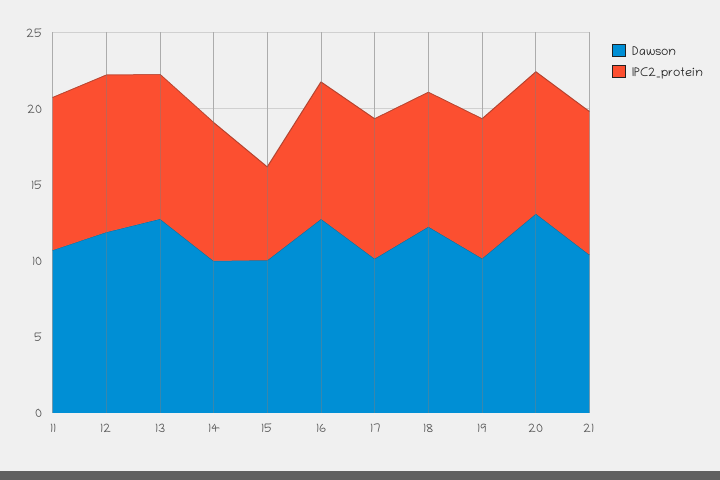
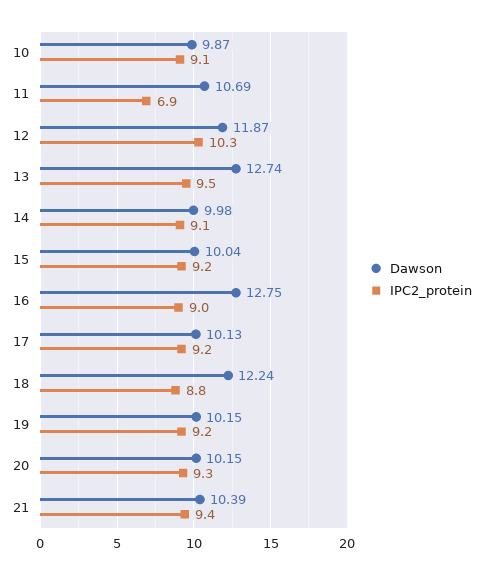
IPC2_protein, 11: 10 -> 6.9
IPC2_protein, 15: 6 -> 9.2
Dawson, 20: 13 -> 10.15
Dawson, 10: none -> 9.87
IPC2_protein, 10: none -> 9.1

